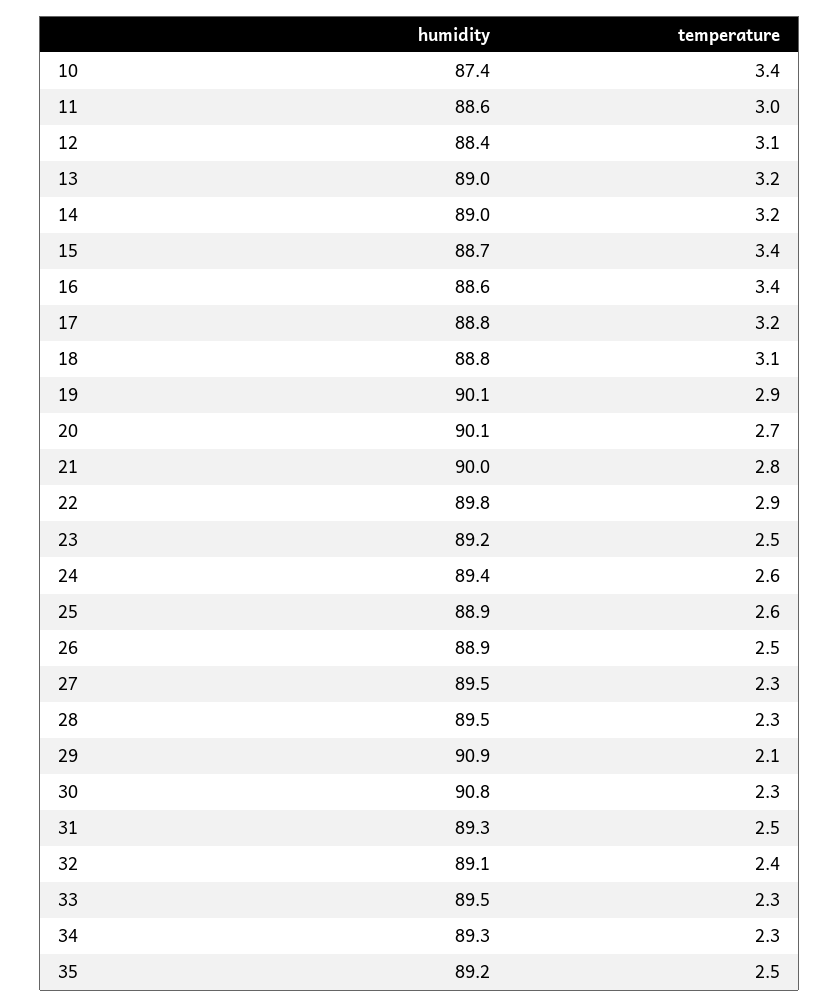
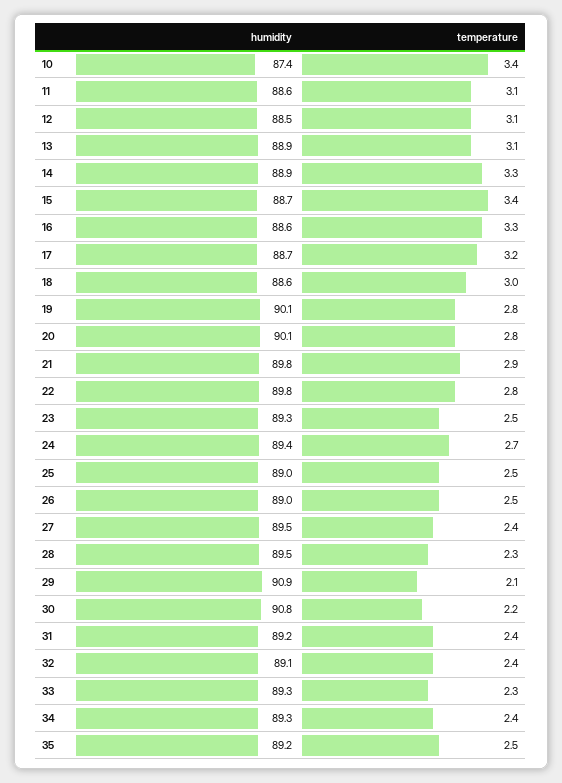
temperature, 11: 3 -> 3.1
humidity, 12: 88.4 -> 88.5
humidity, 13: 89 -> 88.9
temperature, 13: 3.2 -> 3.1
humidity, 14: 89 -> 88.9
temperature, 14: 3.2 -> 3.3
temperature, 16: 3.4 -> 3.3
humidity, 17: 88.8 -> 88.7
humidity, 18: 88.8 -> 88.6
temperature, 18: 3.1 -> 3
temperature, 19: 2.9 -> 2.8
temperature, 20: 2.7 -> 2.8
humidity, 21: 90 -> 89.8
temperature, 21: 2.8 -> 2.9
temperature, 22: 2.9 -> 2.8
humidity, 23: 89.2 -> 89.3
temperature, 24: 2.6 -> 2.7
humidity, 25: 88.9 -> 89
temperature, 25: 2.6 -> 2.5
humidity, 26: 88.9 -> 89
temperature, 27: 2.3 -> 2.4
temperature, 30: 2.3 -> 2.2
humidity, 31: 89.3 -> 89.2
temperature, 31: 2.5 -> 2.4
humidity, 33: 89.5 -> 89.3
temperature, 34: 2.3 -> 2.4

